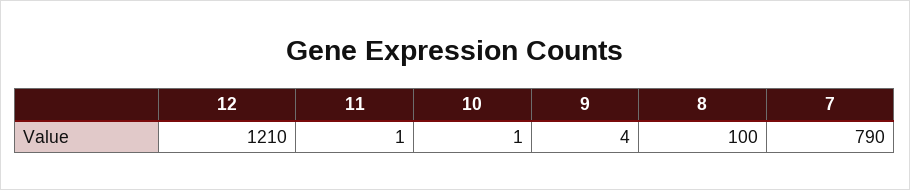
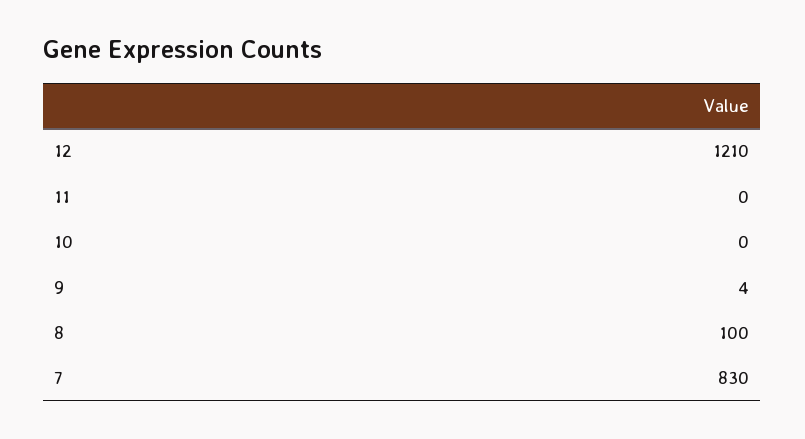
11: 1 -> 0
10: 1 -> 0
7: 790 -> 830

